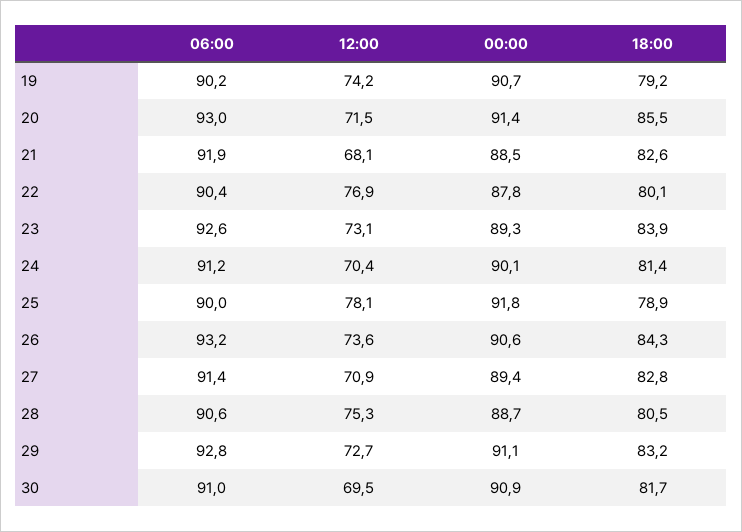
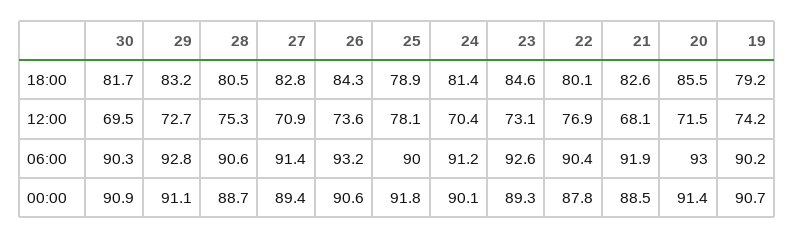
18:00, 23: 83.9 -> 84.6
06:00, 30: 91 -> 90.3

